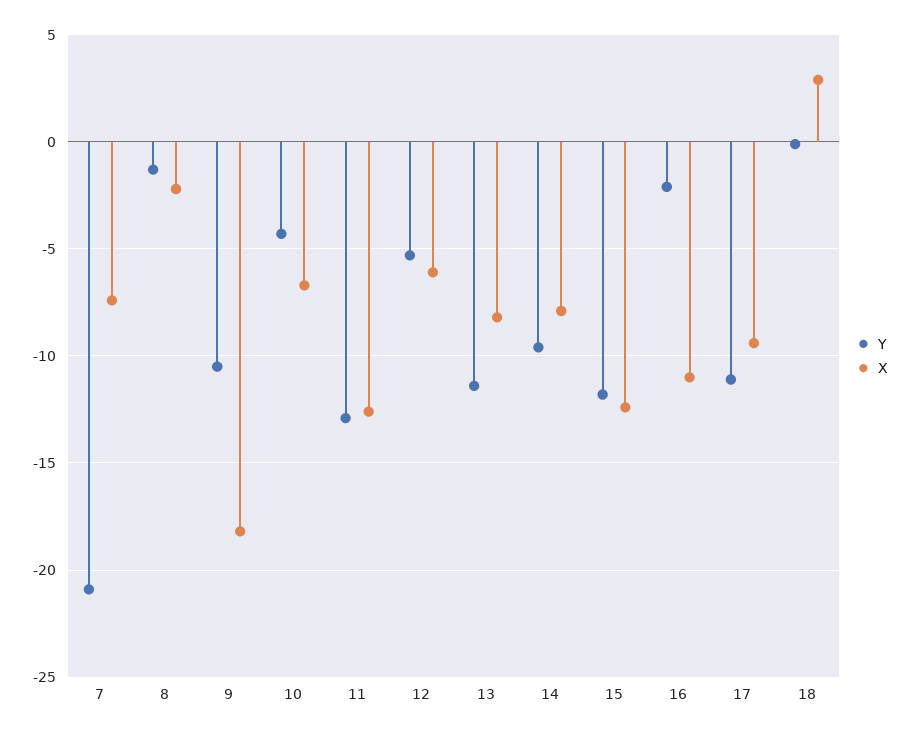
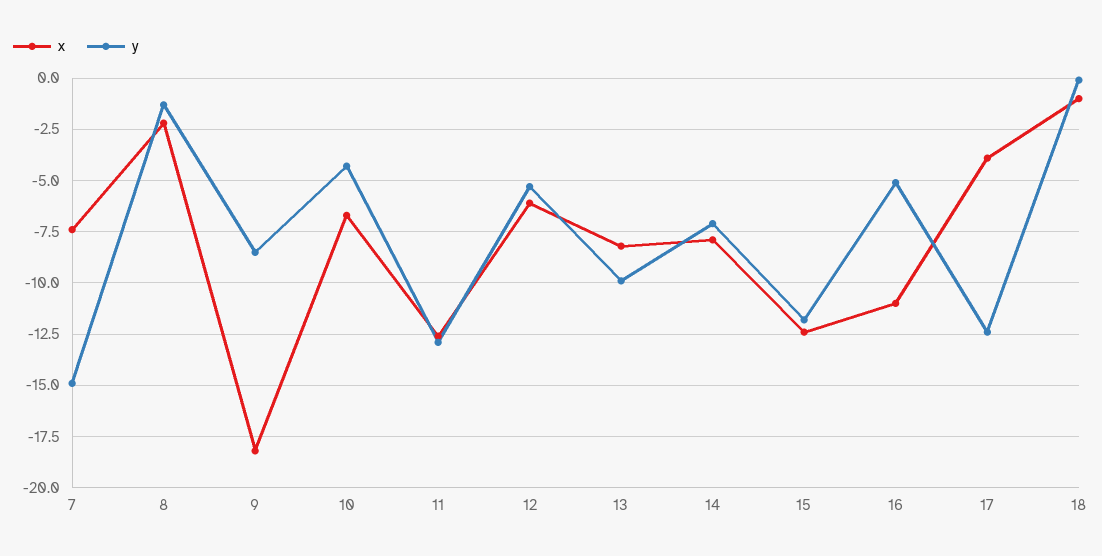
Y, 7: -21 -> -15
Y, 9: -10.5 -> -8.5
Y, 13: -11.5 -> -10
Y, 14: -9.5 -> -7
Y, 16: -2 -> -5
Y, 17: -11 -> -12.5
X, 17: -9.5 -> -4
X, 18: 3 -> -1

